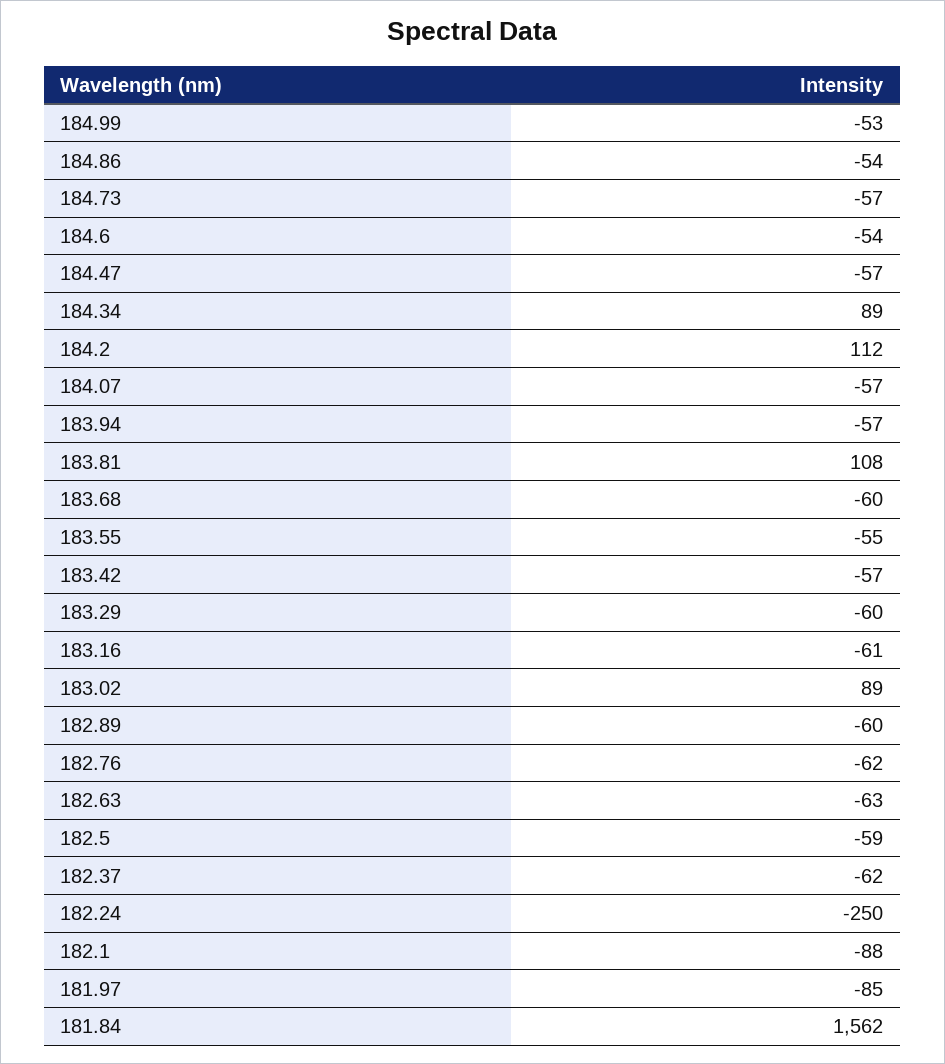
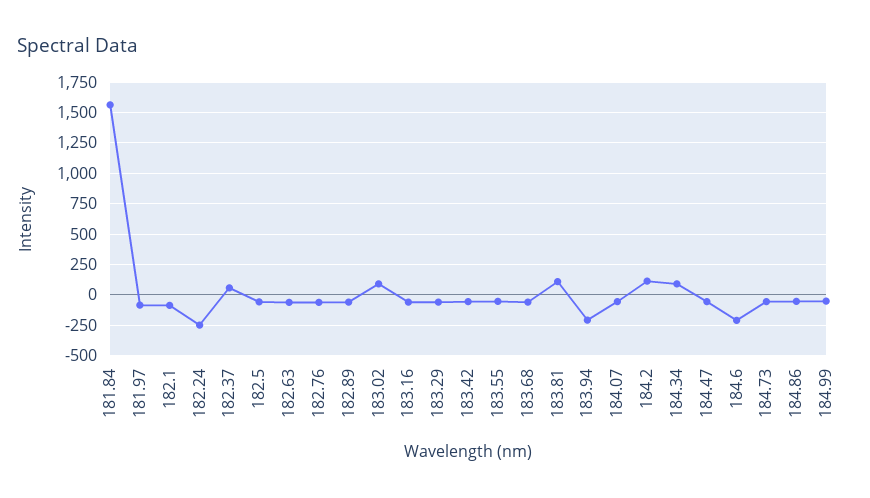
184.6: -54 -> -200
183.94: -57 -> -200
182.37: -62 -> 50

